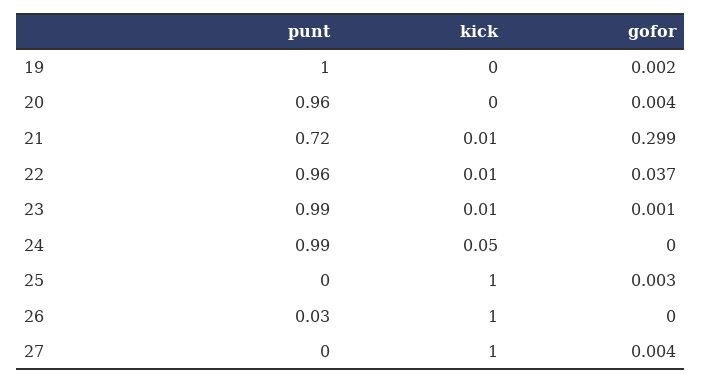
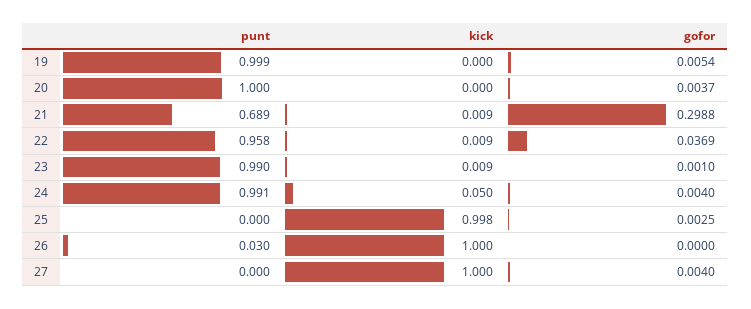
gofor, 19: 0.002 -> 0.0054
punt, 20: 0.96 -> 1
punt, 21: 0.72 -> 0.689
gofor, 24: 0 -> 0.004

